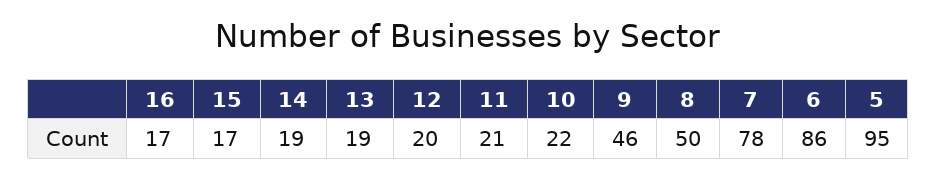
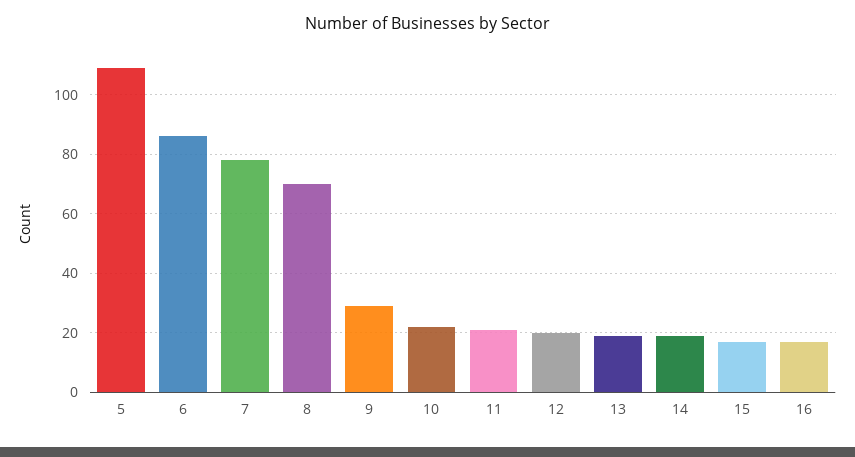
9: 46 -> 30
8: 50 -> 70
5: 95 -> 110

